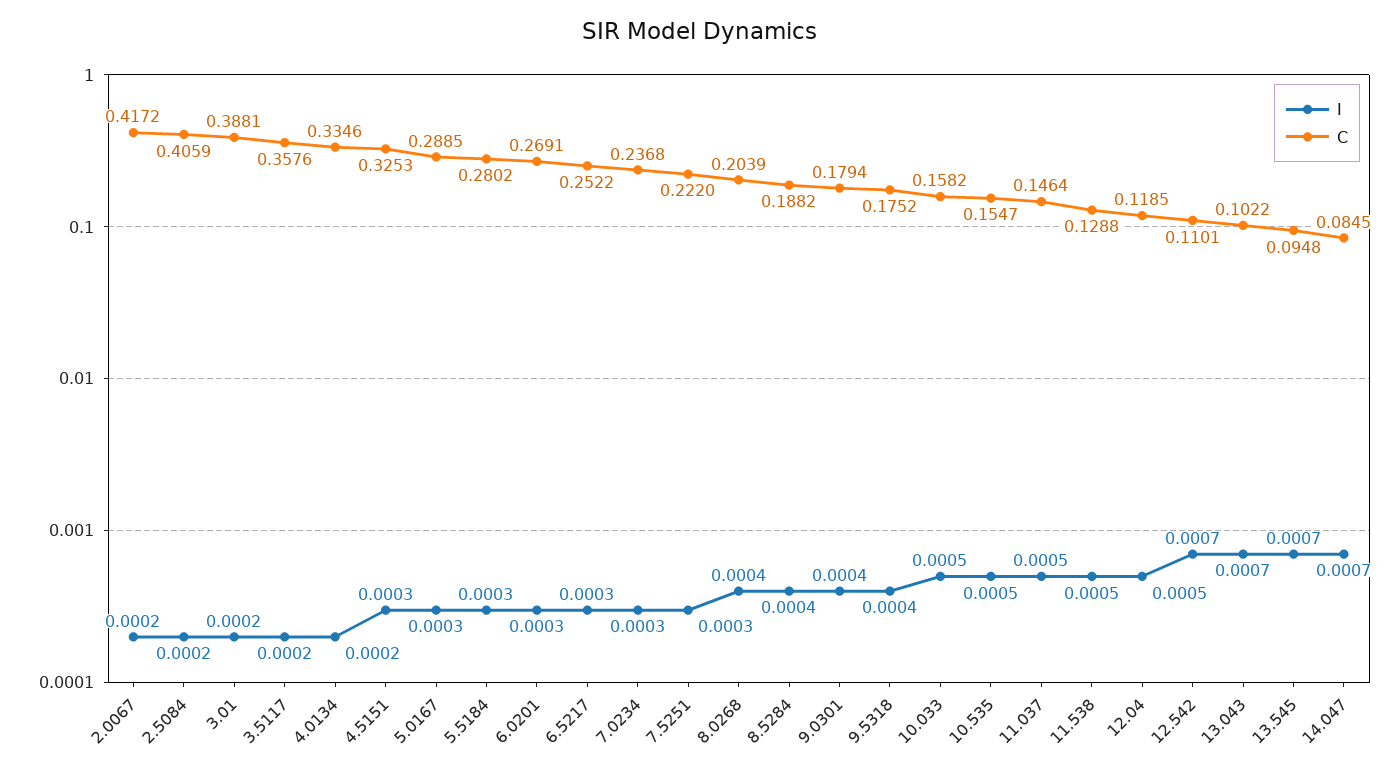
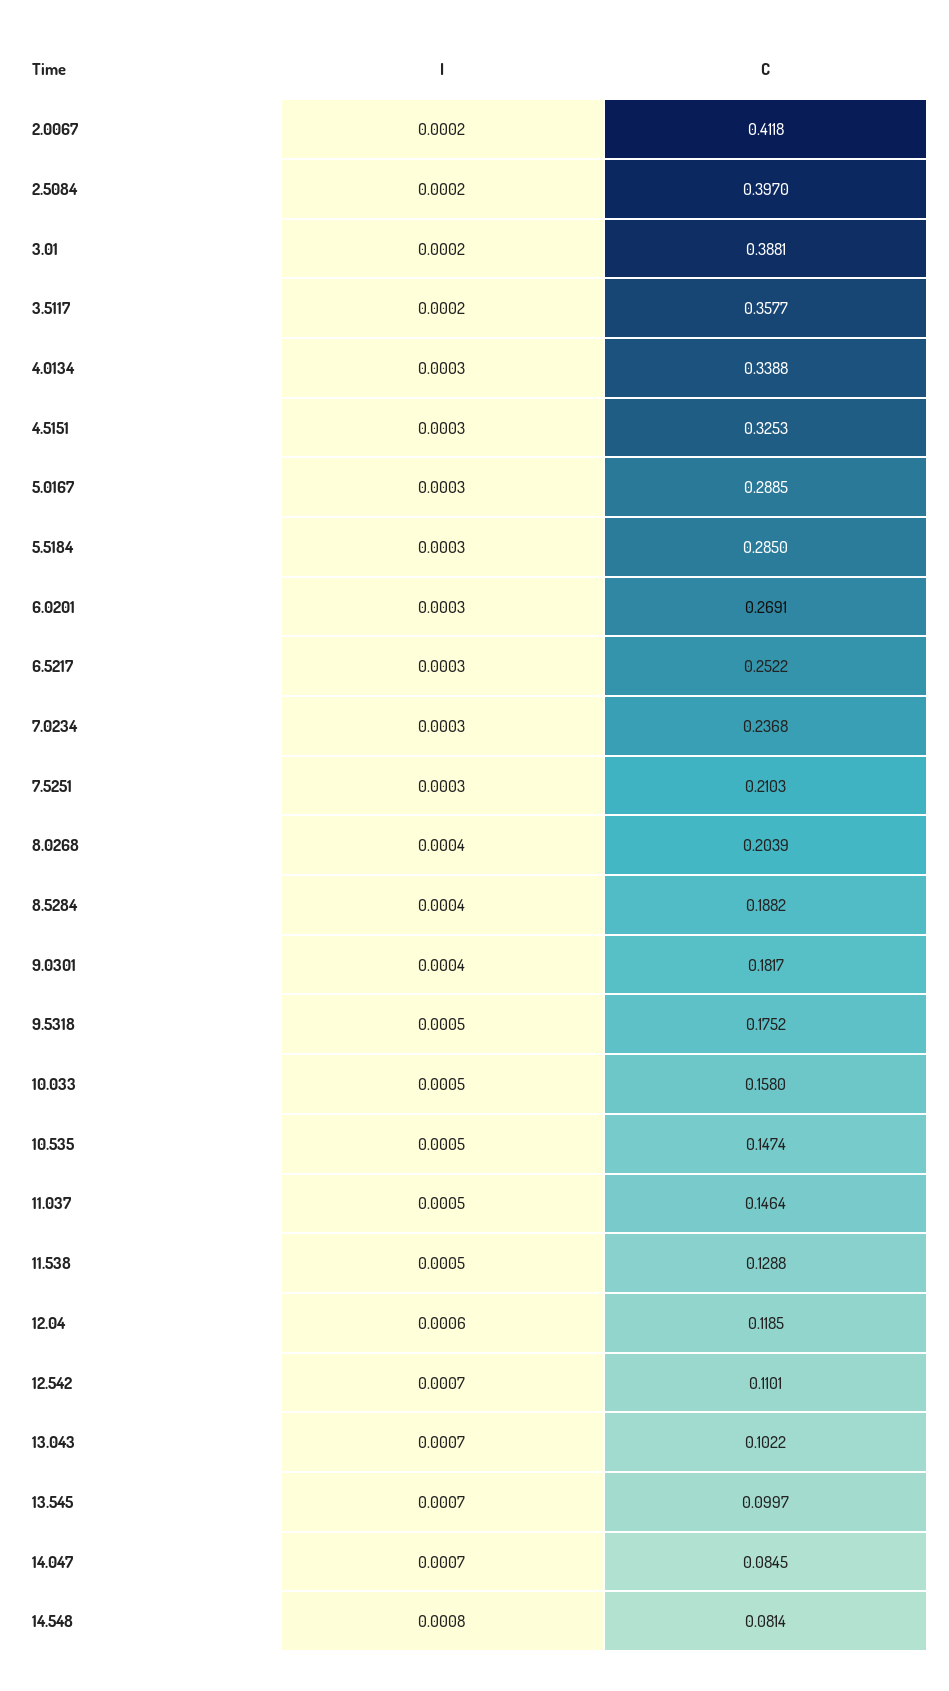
C, 2.0067: 0.4172 -> 0.4118
C, 2.5084: 0.4059 -> 0.397
C, 3.5117: 0.3576 -> 0.3577
I, 4.0134: 0.0002 -> 0.0003
C, 4.0134: 0.3346 -> 0.3388
C, 5.5184: 0.2802 -> 0.285
C, 7.5251: 0.222 -> 0.2103
C, 9.0301: 0.1794 -> 0.1817
I, 9.5318: 0.0004 -> 0.0005
C, 10.033: 0.1582 -> 0.158
C, 10.535: 0.1547 -> 0.1474
I, 12.04: 0.0005 -> 0.0006
C, 13.545: 0.0948 -> 0.0997
I, 14.548: none -> 0.0008
C, 14.548: none -> 0.0814

